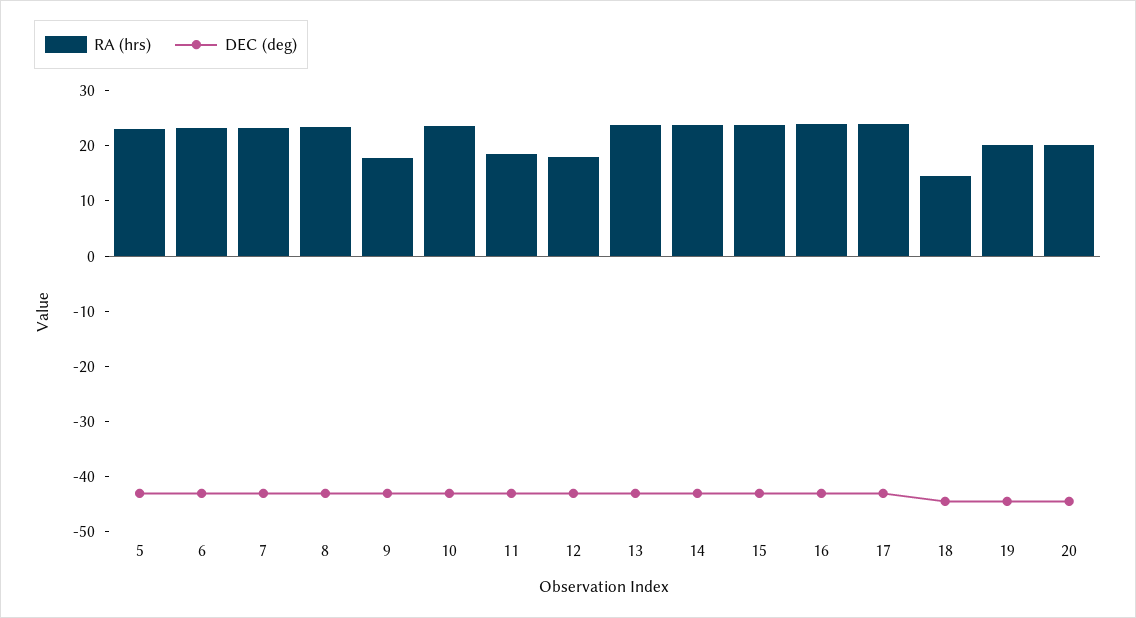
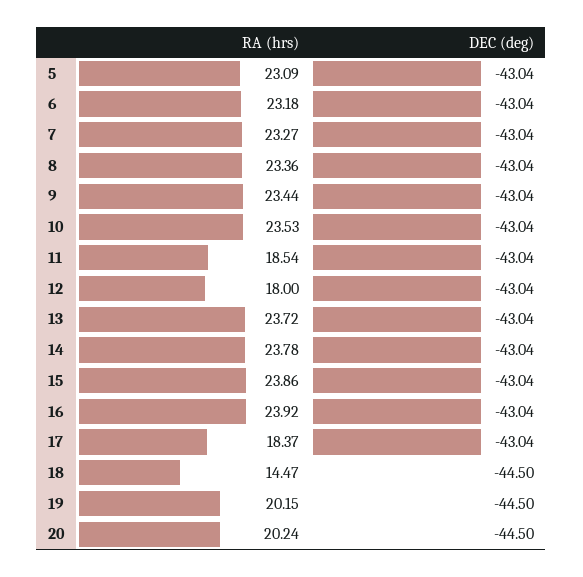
RA (hrs), 9: 18 -> 23.44
RA (hrs), 17: 24 -> 18.37

